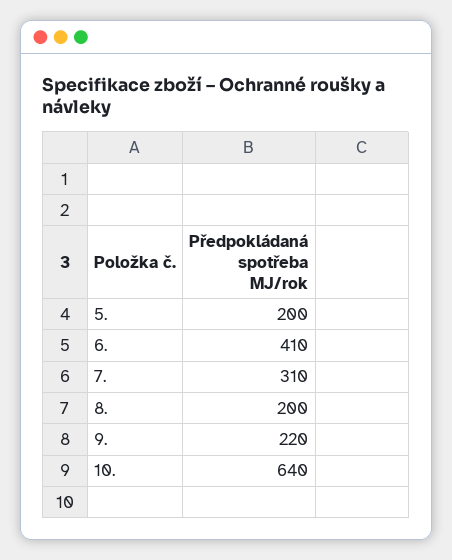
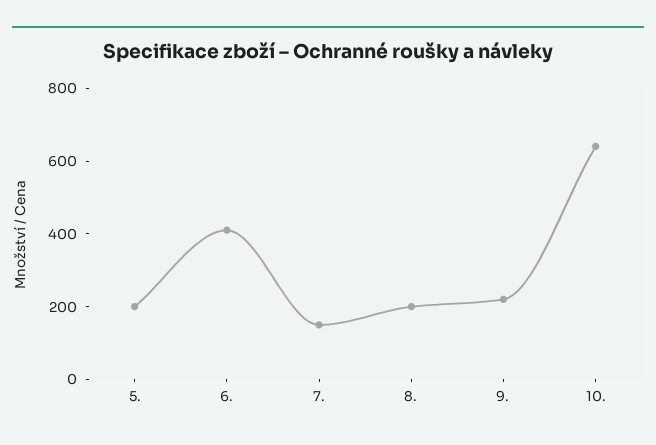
7.: 310 -> 150

